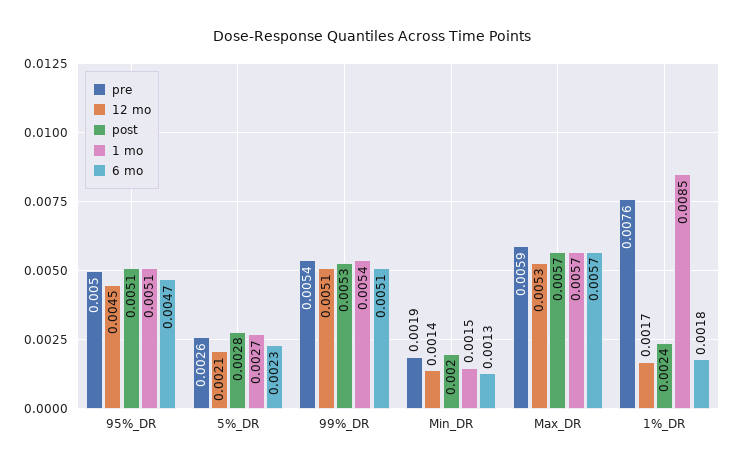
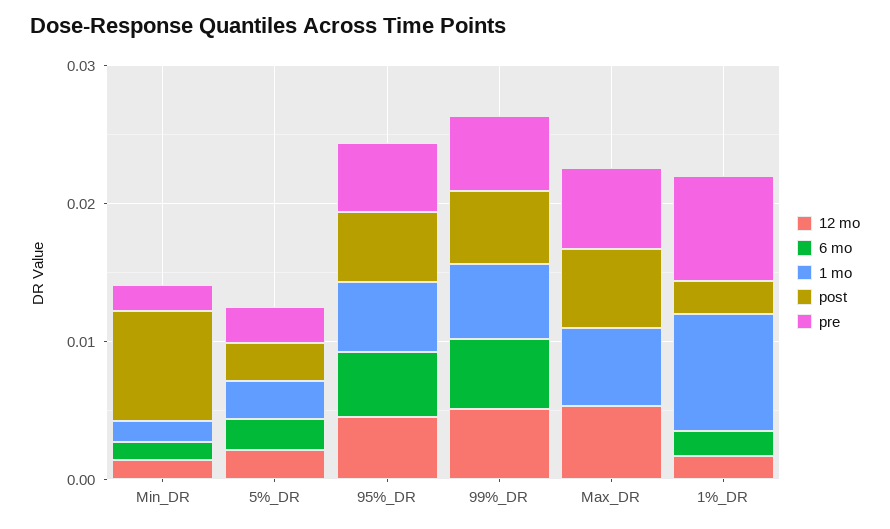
post, Min_DR: 0.002 -> 0.008
6 mo, Max_DR: 0.0057 -> 0

